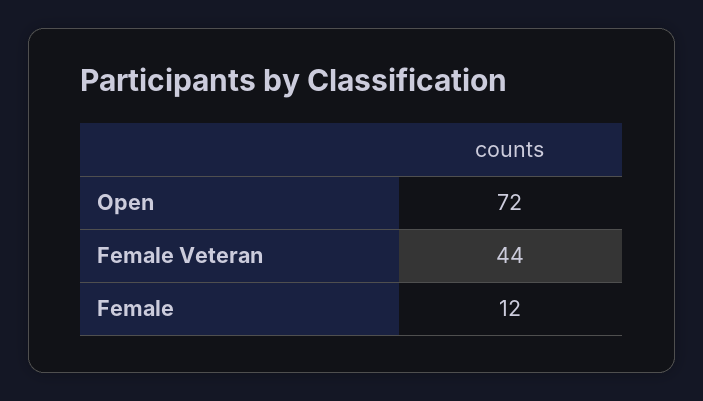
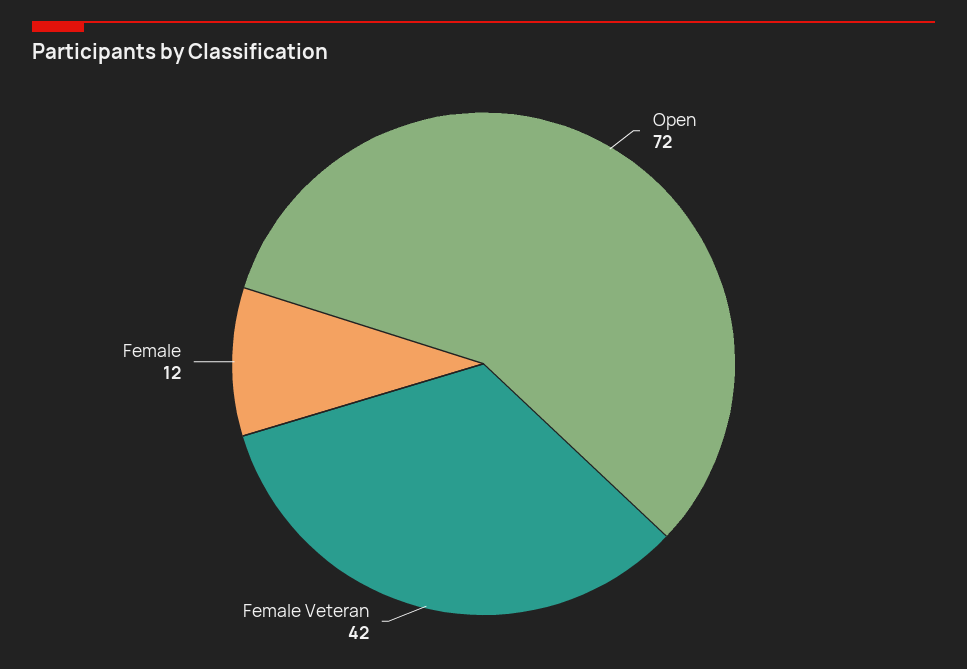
Female Veteran: 44 -> 42

